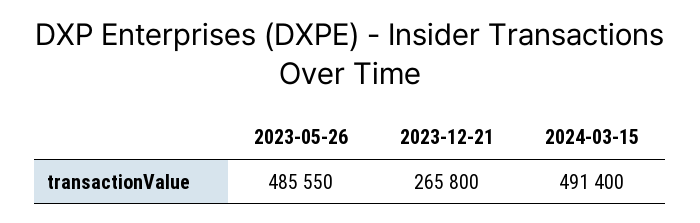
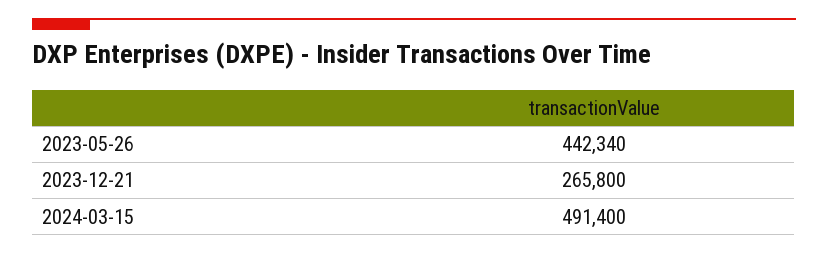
2023-05-26: 485550 -> 442340

